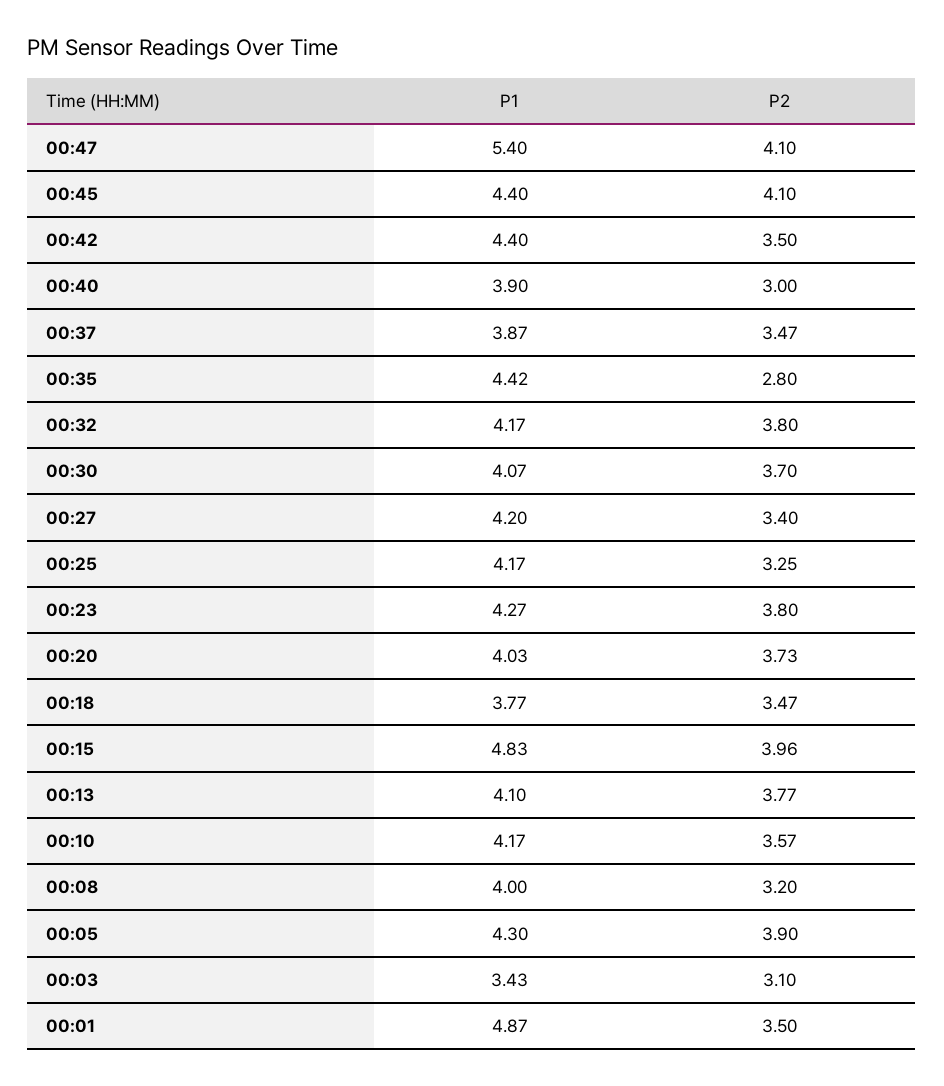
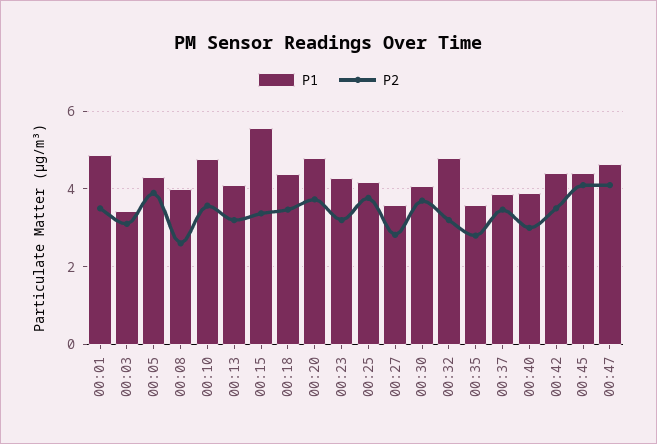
P1, 00:47: 5.4 -> 4.6
P1, 00:35: 4.42 -> 3.6
P1, 00:32: 4.17 -> 4.8
P2, 00:32: 3.8 -> 3.2
P1, 00:27: 4.2 -> 3.6
P2, 00:27: 3.4 -> 2.8
P2, 00:25: 3.25 -> 3.8
P2, 00:23: 3.8 -> 3.2
P1, 00:20: 4.03 -> 4.8
P1, 00:18: 3.77 -> 4.4
P1, 00:15: 4.83 -> 5.6
P2, 00:15: 3.96 -> 3.4
P2, 00:13: 3.77 -> 3.2
P1, 00:10: 4.17 -> 4.8
P2, 00:08: 3.2 -> 2.6

